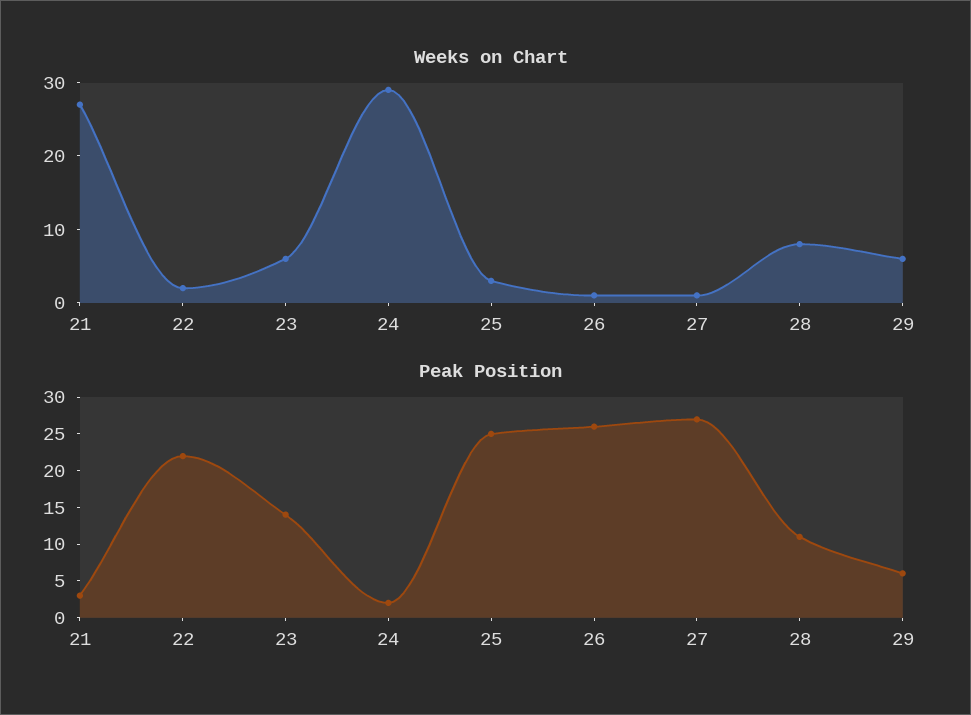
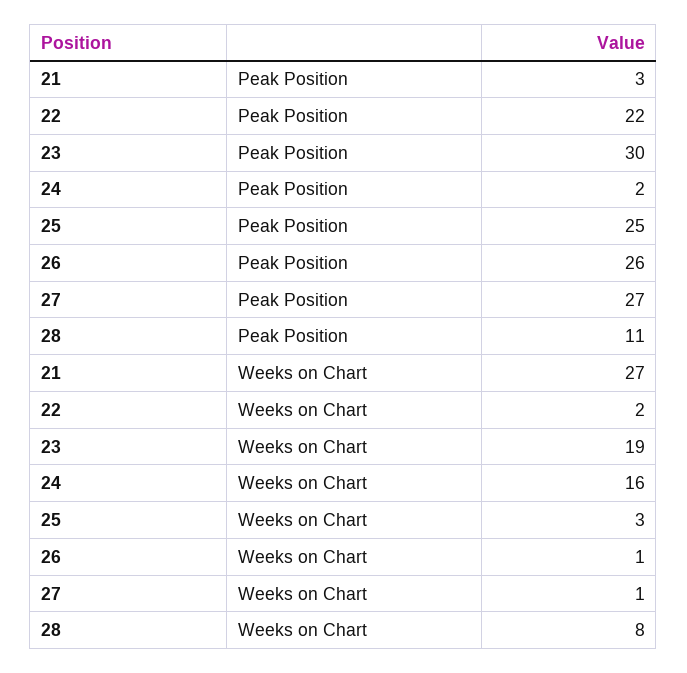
Weeks on Chart, 23: 5 -> 19
Weeks on Chart, 24: 30 -> 16
Weeks on Chart, 29: 5 -> none
Peak Position, 23: 15 -> 30
Peak Position, 29: 5 -> none

